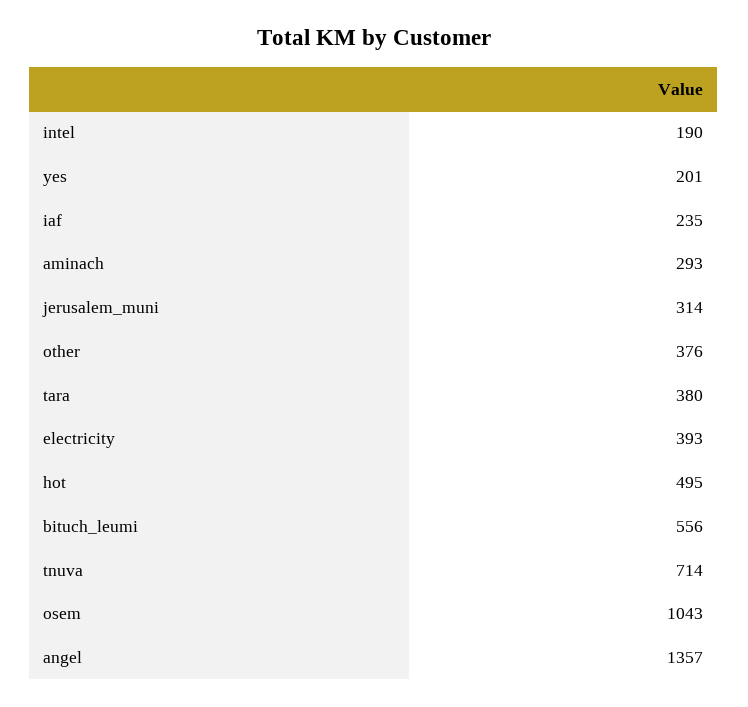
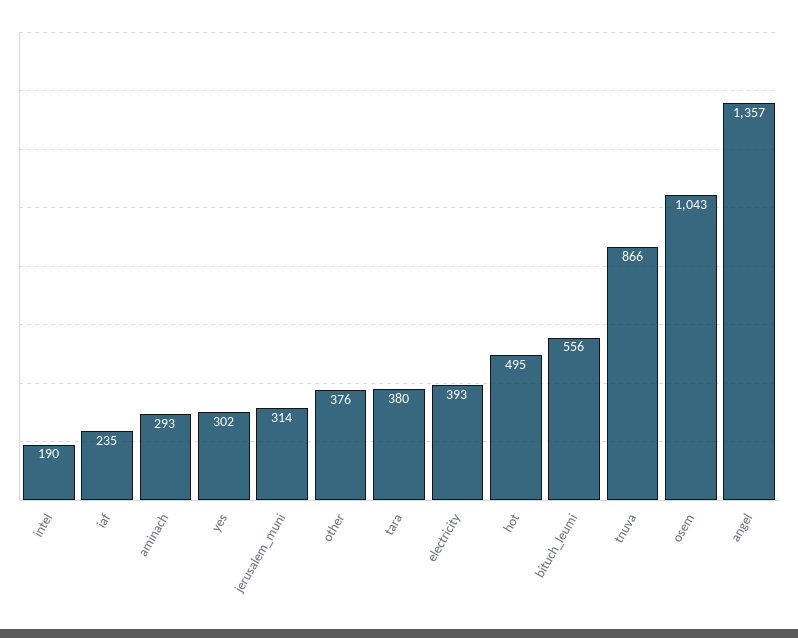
yes: 201 -> 302
tnuva: 714 -> 866

